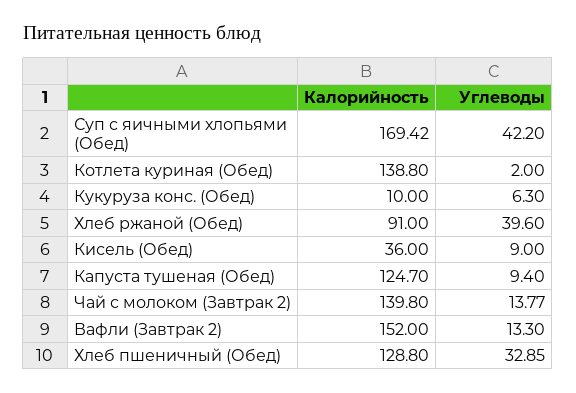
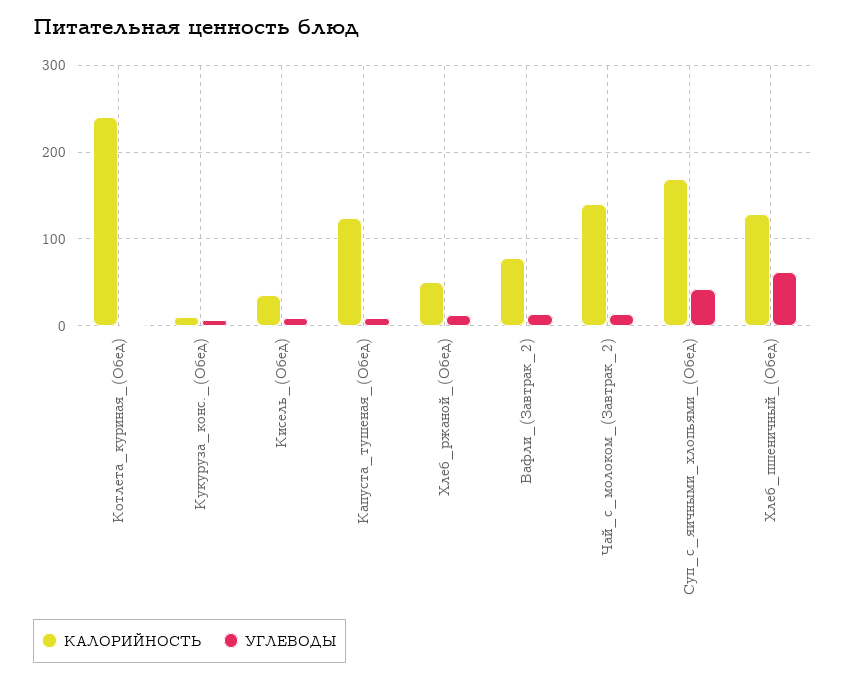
Калорийность, Котлета куриная (Обед): 138.8 -> 240
Калорийность, Хлеб ржаной (Обед): 91 -> 50
Углеводы, Хлеб ржаной (Обед): 39.6 -> 10
Калорийность, Вафли (Завтрак 2): 152 -> 80
Углеводы, Хлеб пшеничный (Обед): 32.85 -> 60

